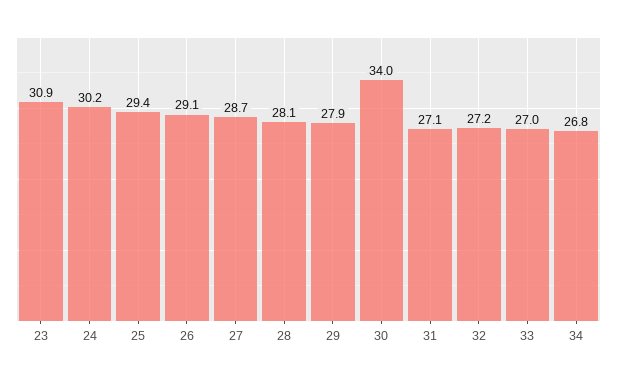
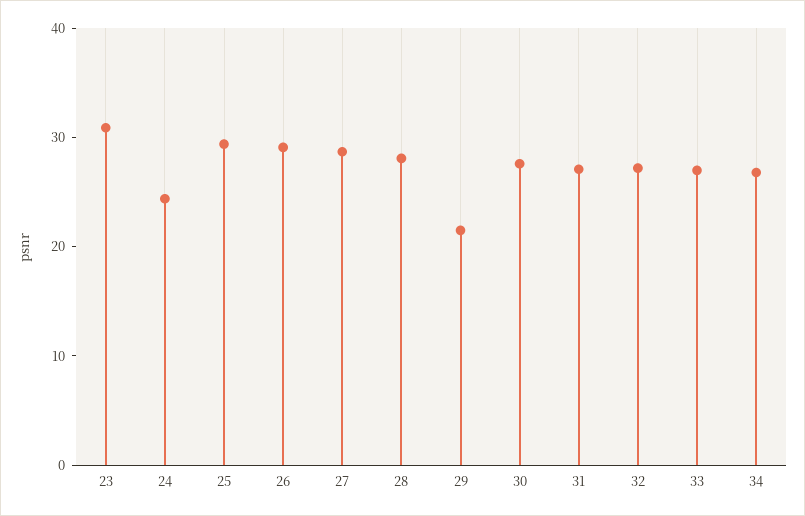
24: 30.2 -> 24
29: 27.9 -> 22
30: 34 -> 28

